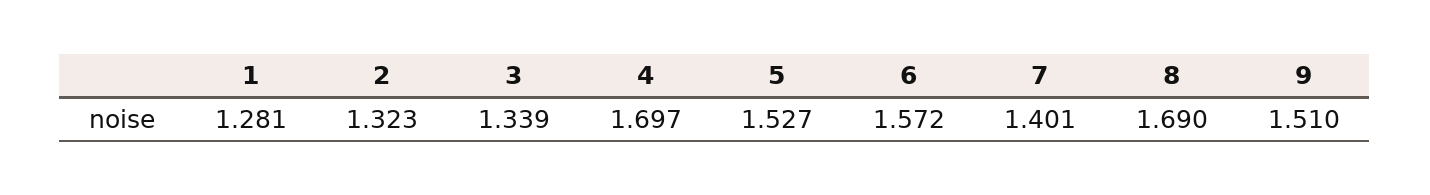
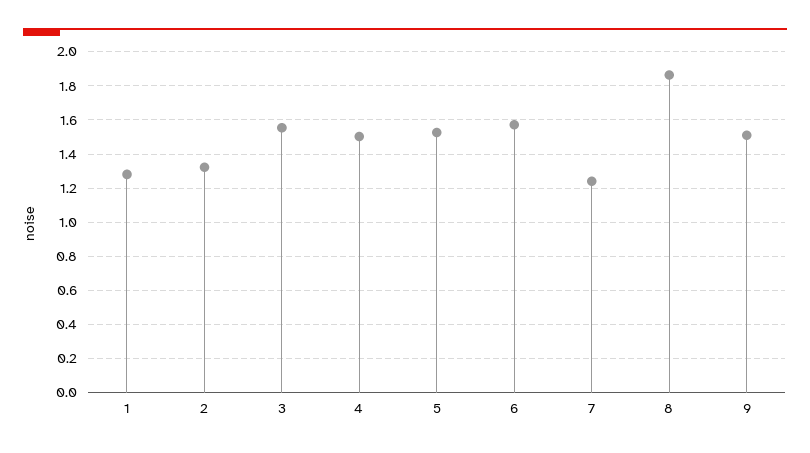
3: 1.339 -> 1.55
4: 1.697 -> 1.5
7: 1.401 -> 1.25
8: 1.69 -> 1.85

